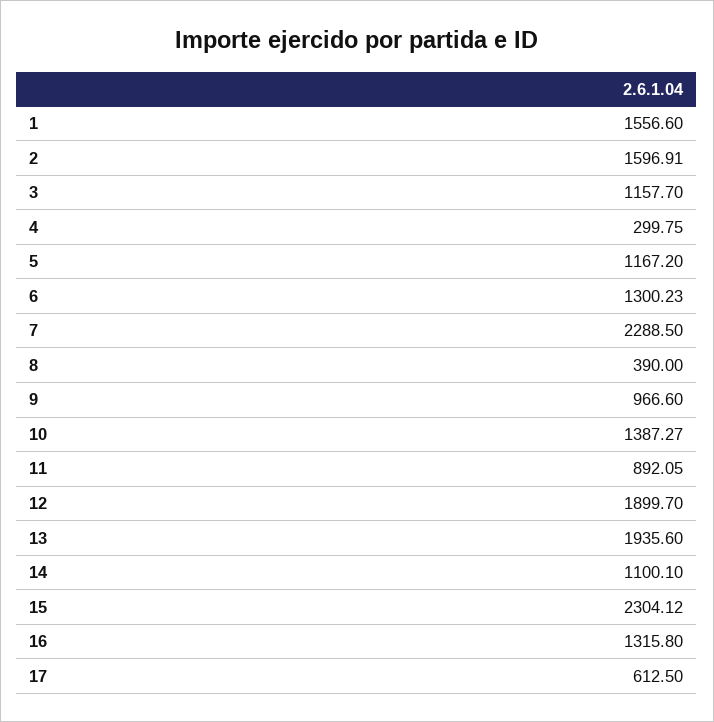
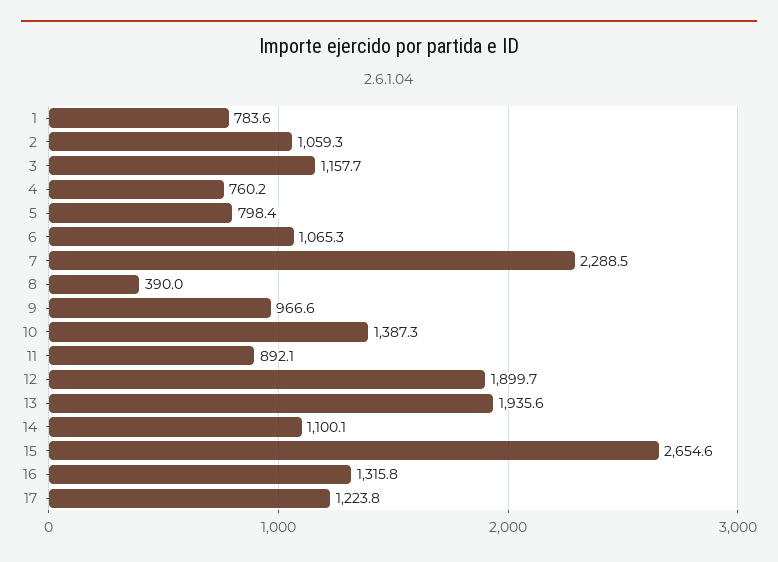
1: 1556.6 -> 783.6
2: 1596.91 -> 1059.3
4: 299.75 -> 760.2
5: 1167.2 -> 798.4
6: 1300.23 -> 1065.3
15: 2304.12 -> 2654.6
17: 612.5 -> 1223.8

